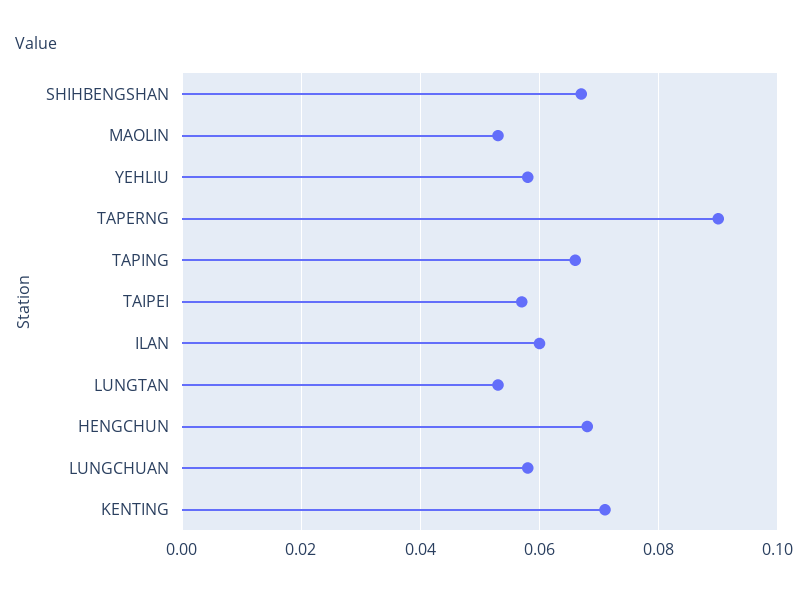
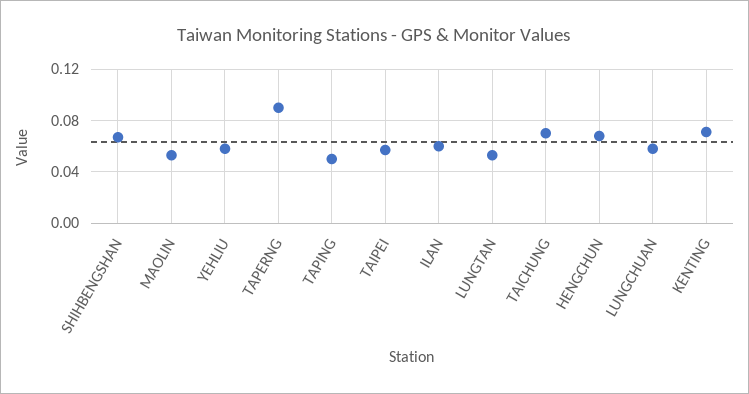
TAPING: 0.065 -> 0.05
TAICHUNG: none -> 0.07

